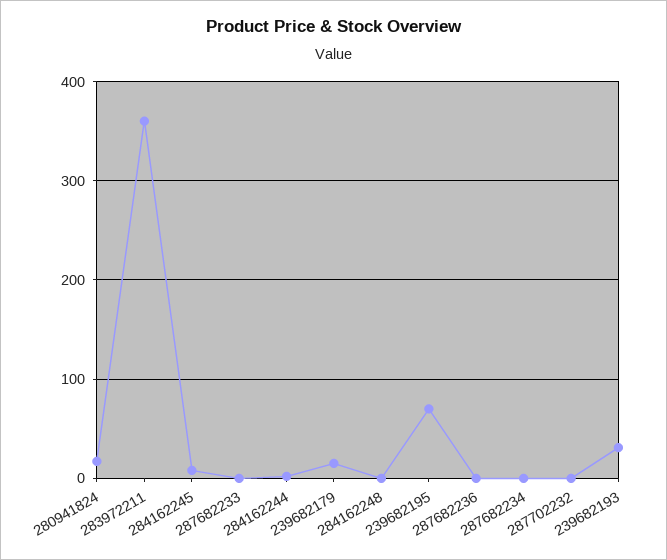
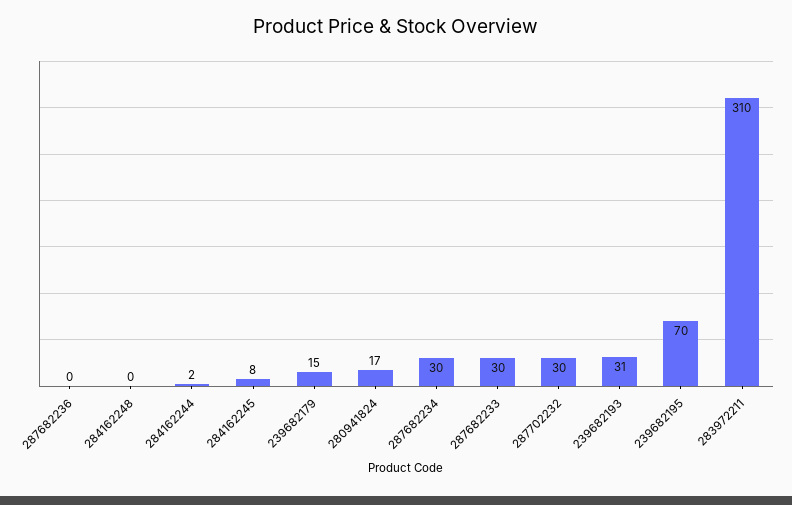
283972211: 360 -> 310
287682233: 0 -> 30
287682234: 0 -> 30
287702232: 0 -> 30

